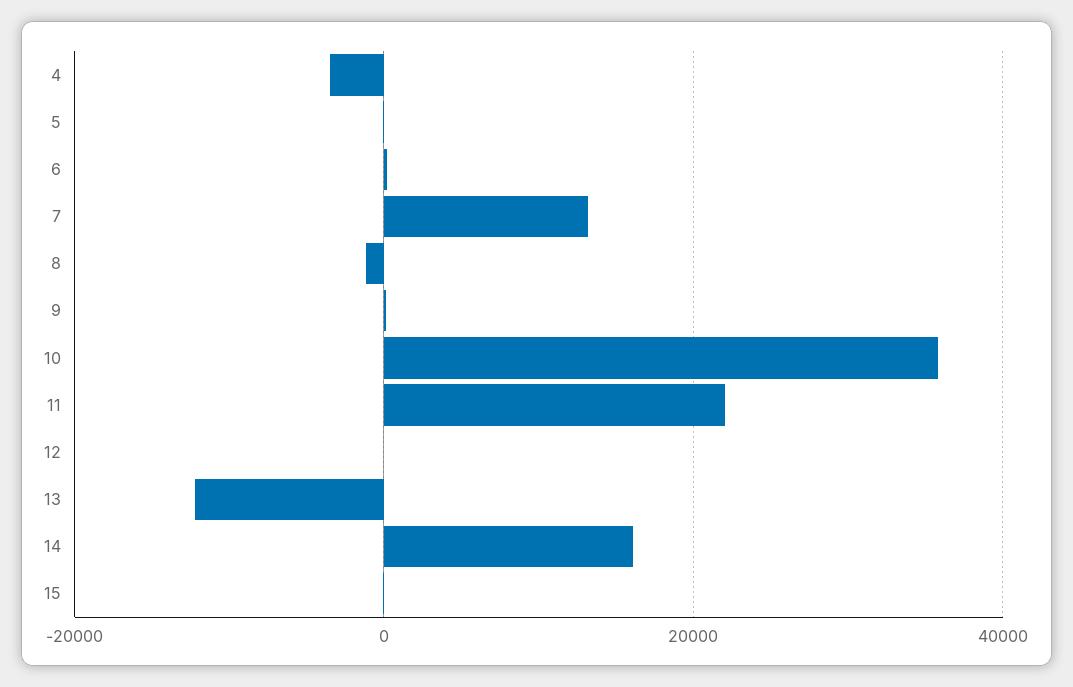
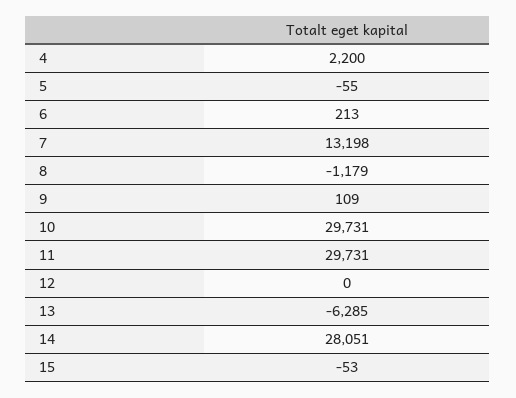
4: -4000 -> 2200
10: 36000 -> 29731
11: 22000 -> 29731
13: -12000 -> -6285
14: 16000 -> 28051

